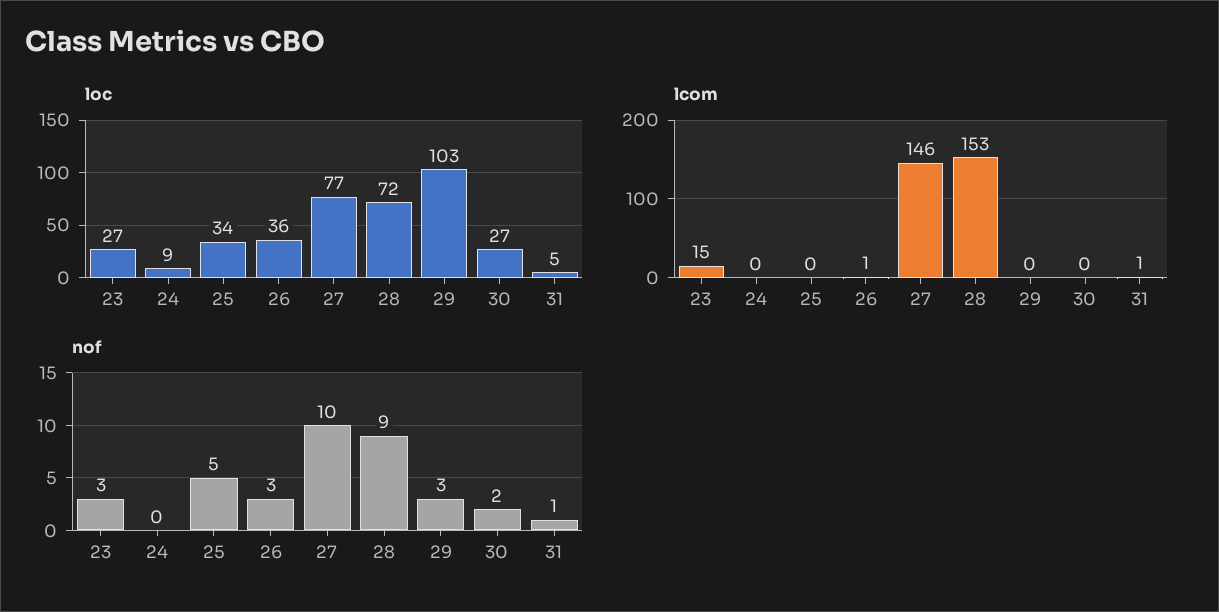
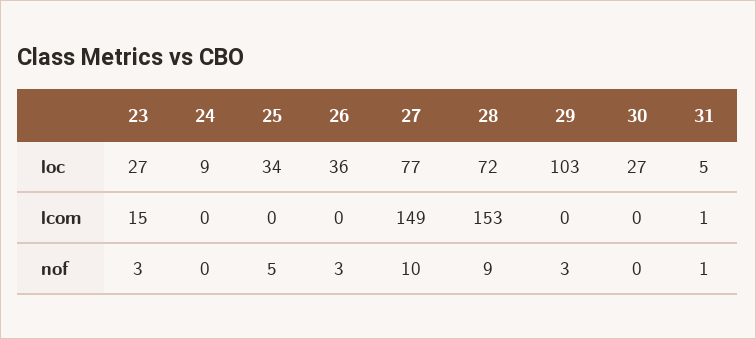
lcom, 26: 1 -> 0
lcom, 27: 146 -> 149
nof, 30: 2 -> 0

